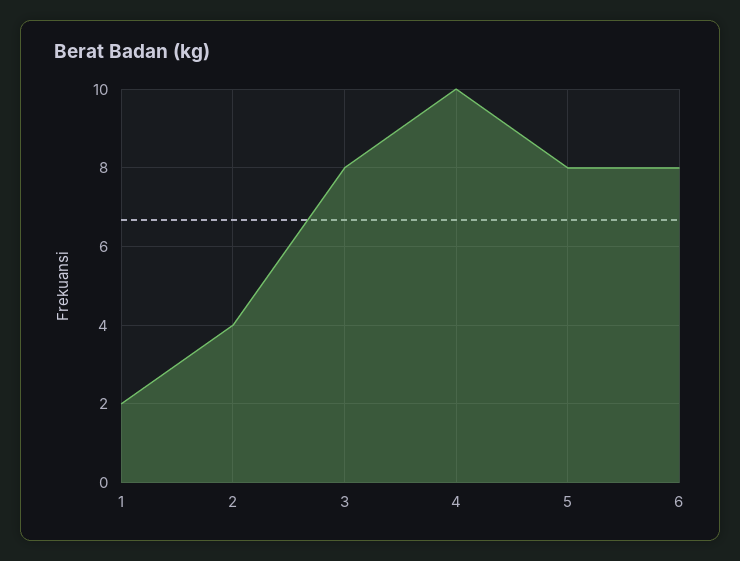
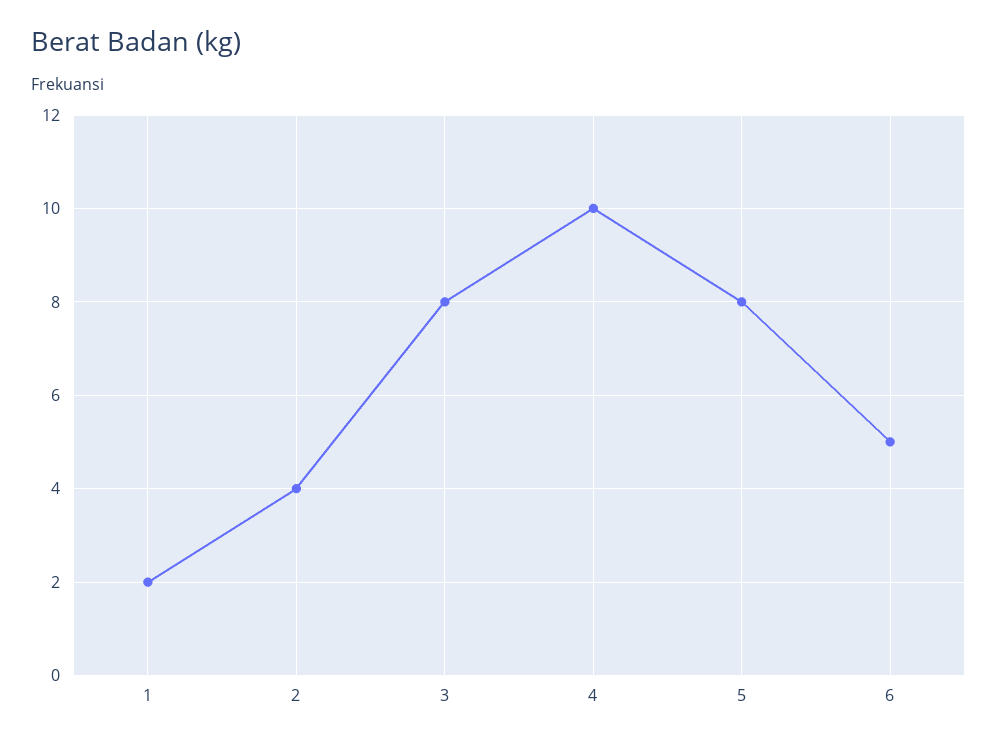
6: 8 -> 5

